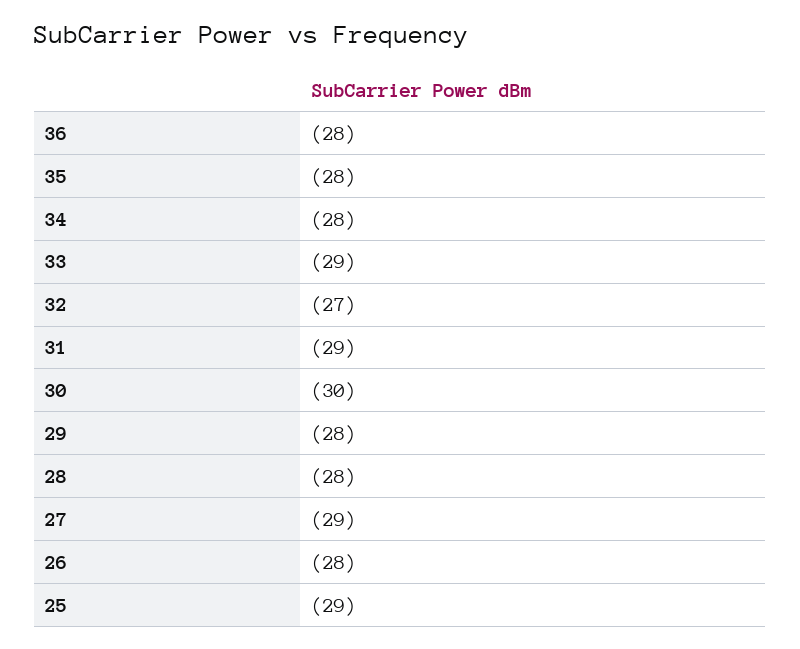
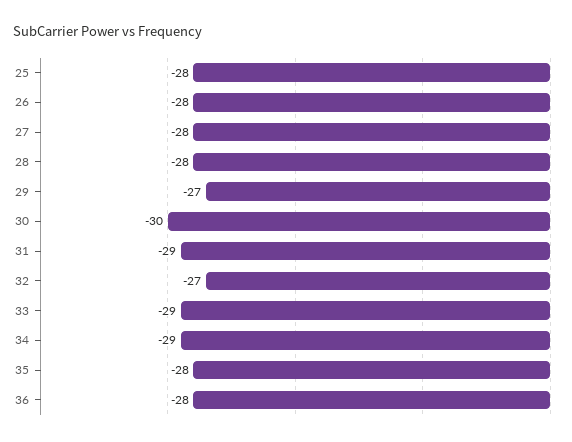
34: -28 -> -29
29: -28 -> -27
27: -29 -> -28
25: -29 -> -28

